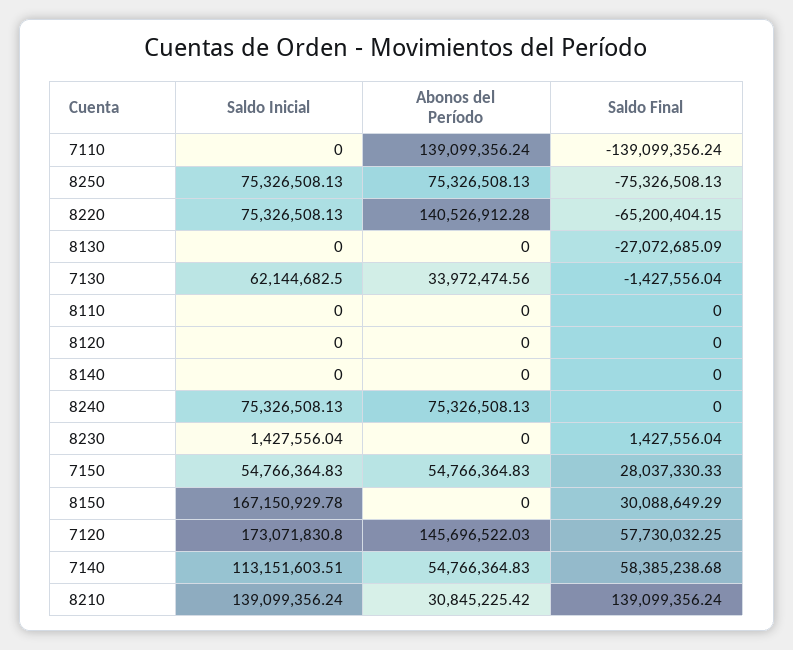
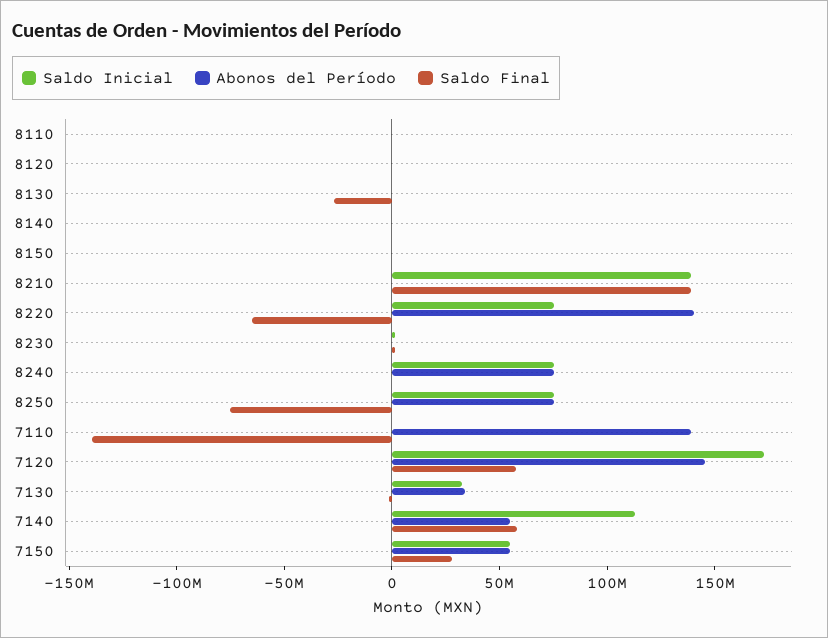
Saldo Inicial, 7130: 62144682.5 -> 30000000
Saldo Inicial, 8150: 167150929.78 -> 0
Saldo Final, 8150: 30088649.29 -> 0
Abonos del Período, 8210: 30845225.42 -> 0

